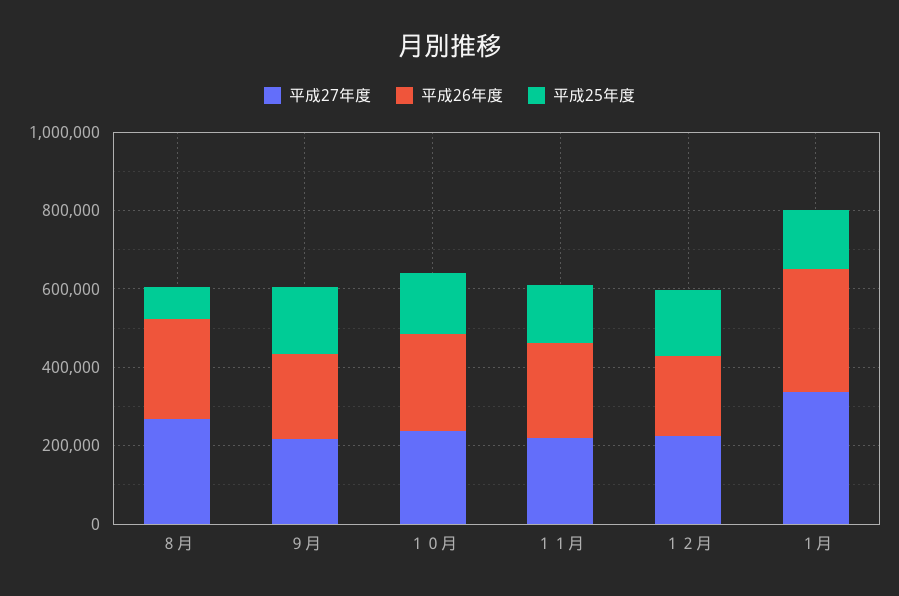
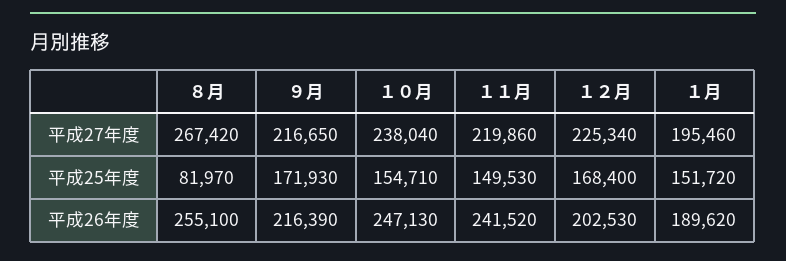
平成27年度, １月: 350000 -> 195460
平成26年度, １月: 300000 -> 189620

